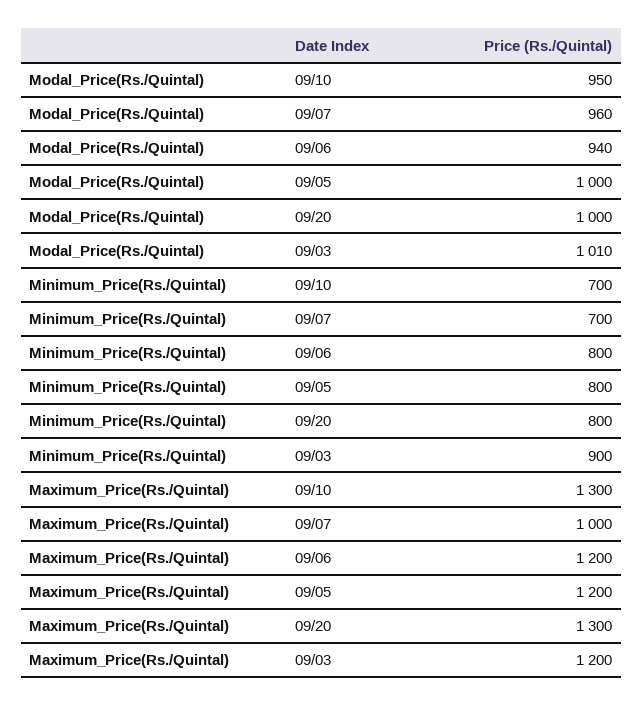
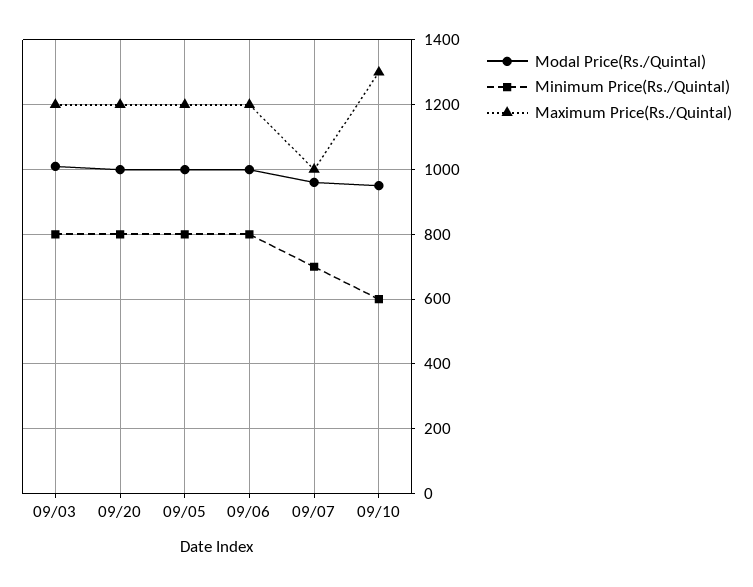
Modal_Price(Rs./Quintal), 09/06: 940 -> 1000
Minimum_Price(Rs./Quintal), 09/10: 700 -> 600
Minimum_Price(Rs./Quintal), 09/03: 900 -> 800
Maximum_Price(Rs./Quintal), 09/20: 1300 -> 1200

